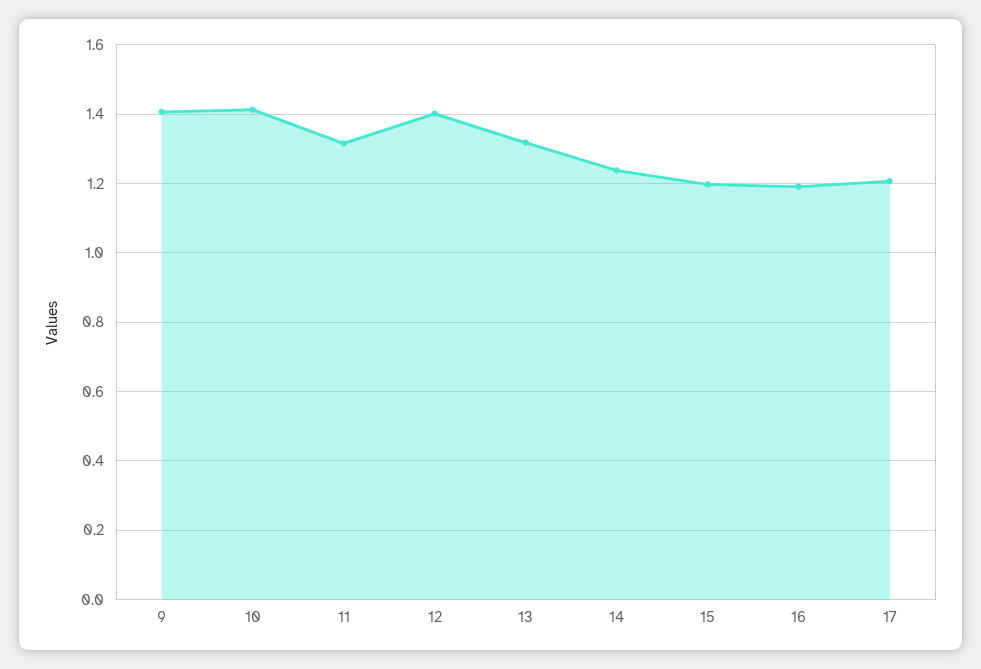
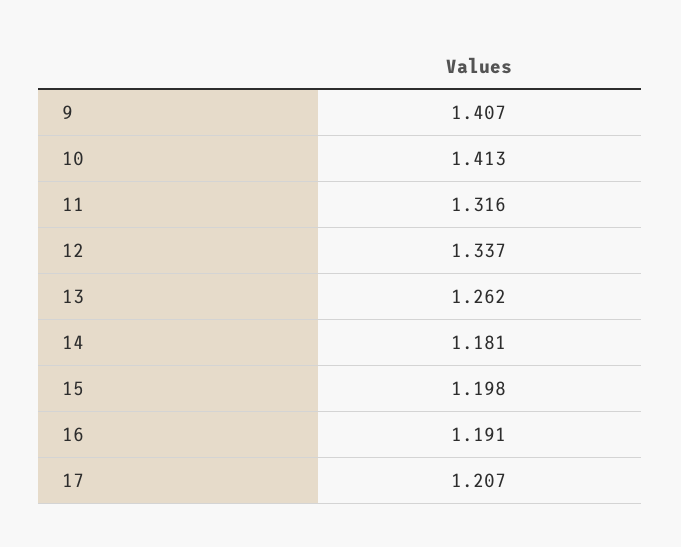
12: 1.4 -> 1.337
13: 1.32 -> 1.262
14: 1.24 -> 1.181

